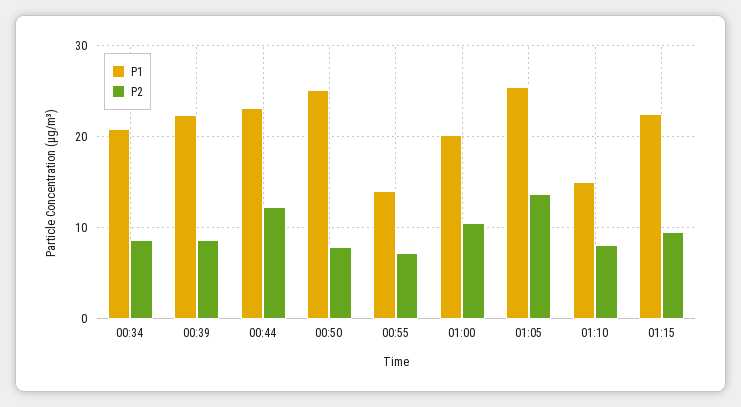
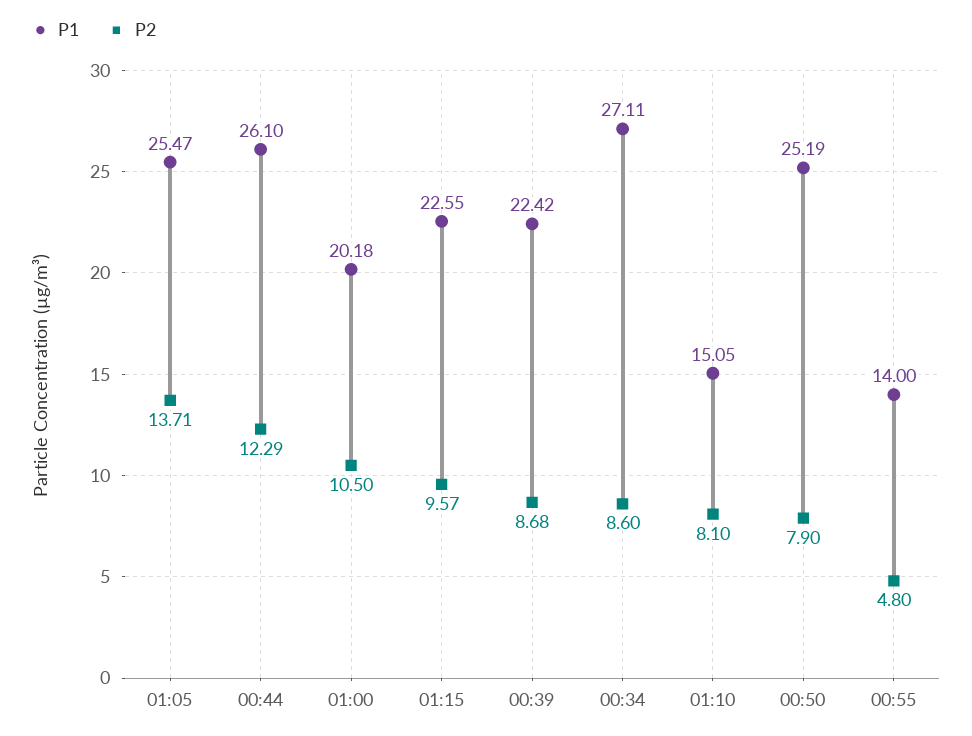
P1, 00:34: 21 -> 27.11
P1, 00:44: 23 -> 26.1
P2, 00:55: 7 -> 4.8

